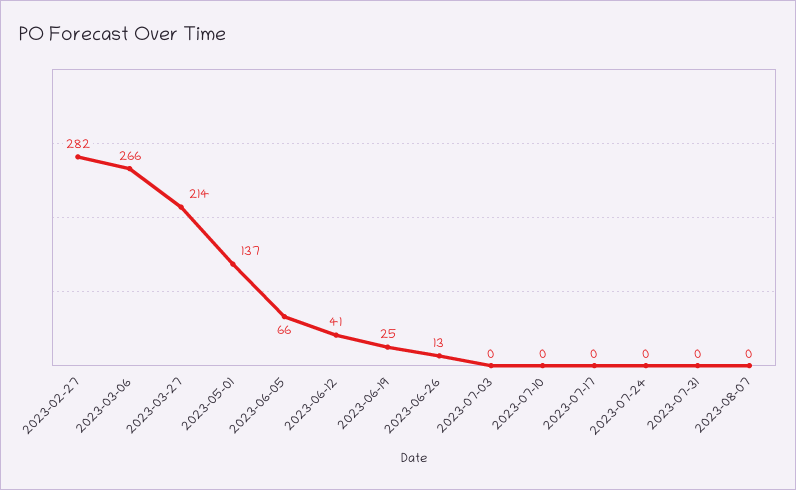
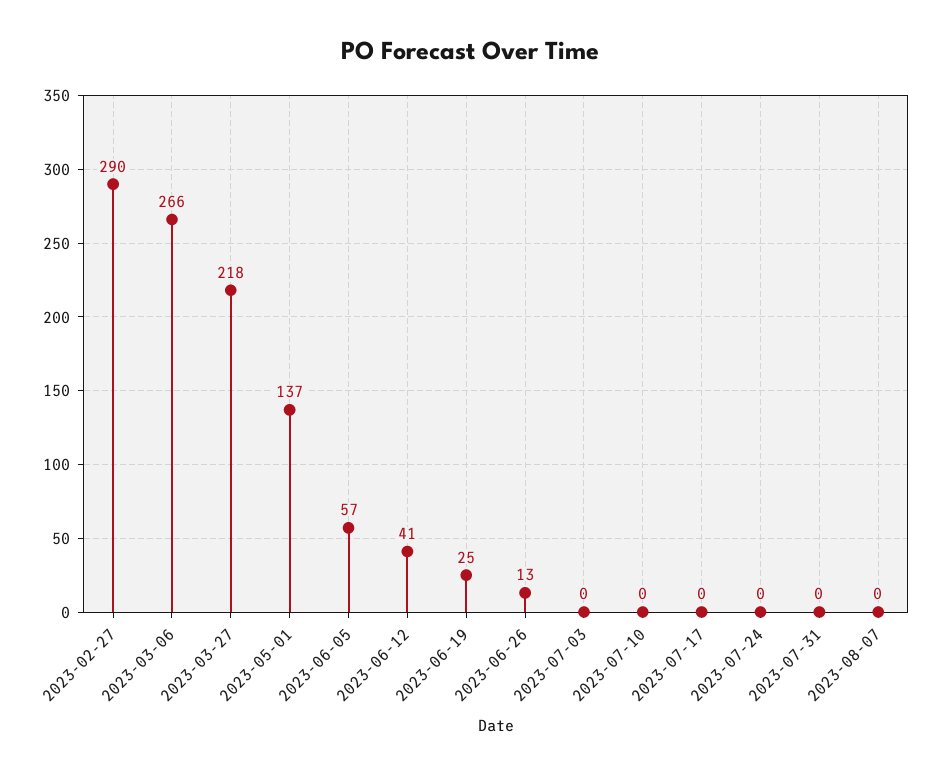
2023-02-27: 282 -> 290
2023-03-27: 214 -> 218
2023-06-05: 66 -> 57

